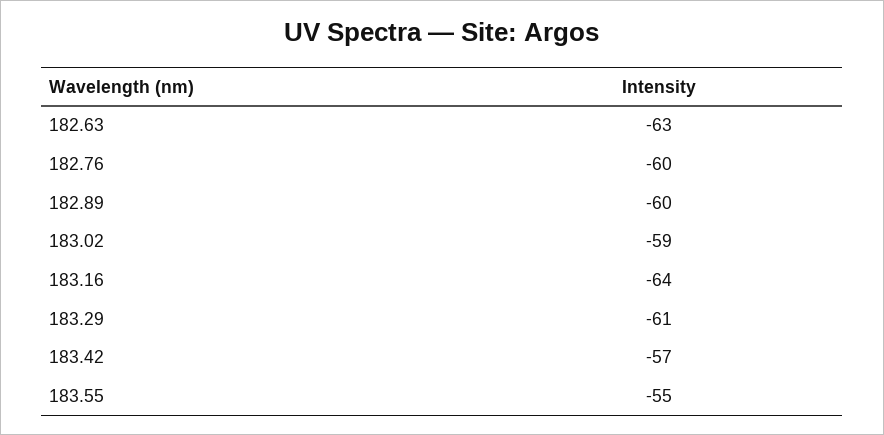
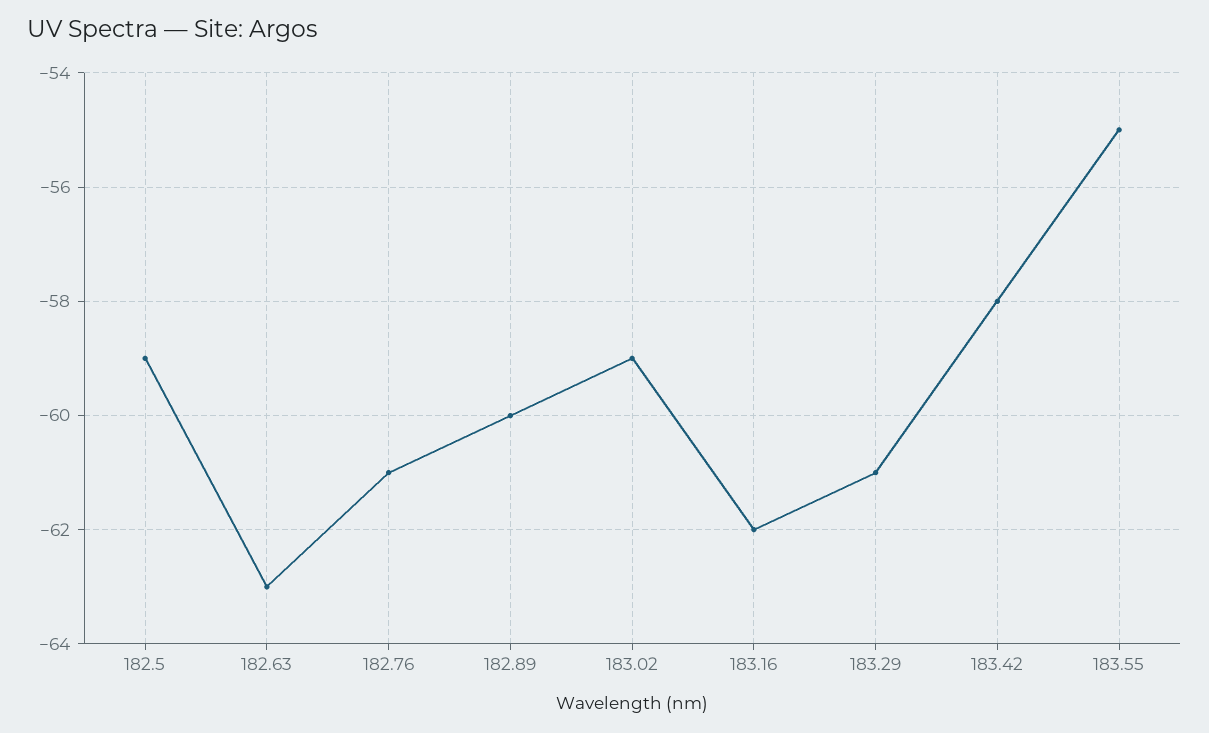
182.76: -60 -> -61
183.16: -64 -> -62
183.42: -57 -> -58
182.5: none -> -59

